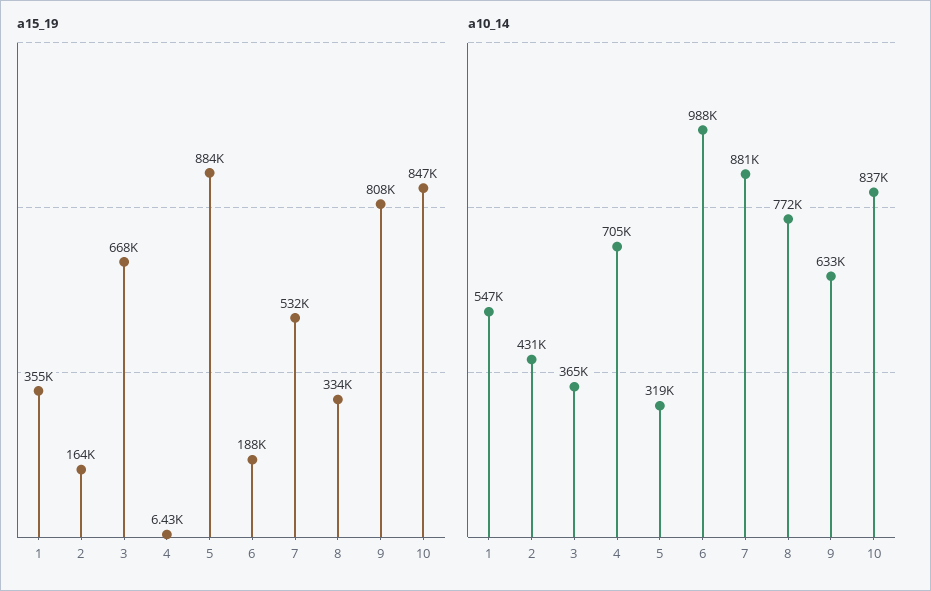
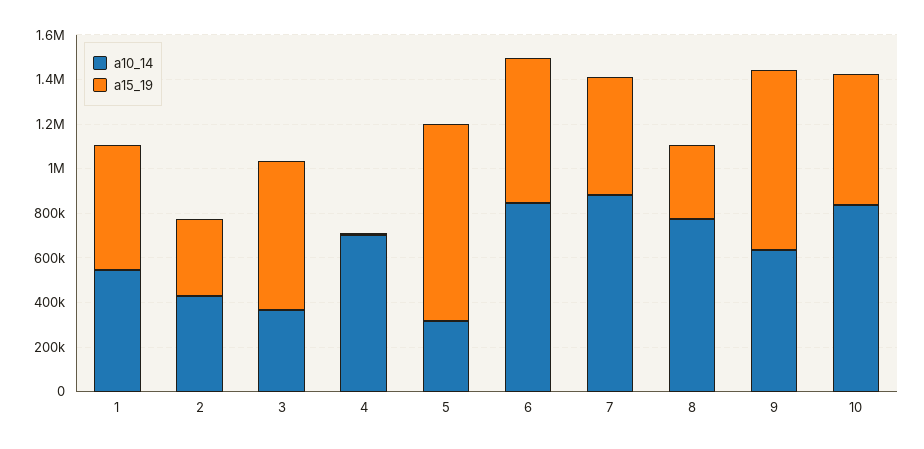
a15_19, 1: 355000 -> 550000
a15_19, 2: 164000 -> 350000
a15_19, 6: 188000 -> 650000
a15_19, 10: 847000 -> 600000
a10_14, 6: 988000 -> 850000

